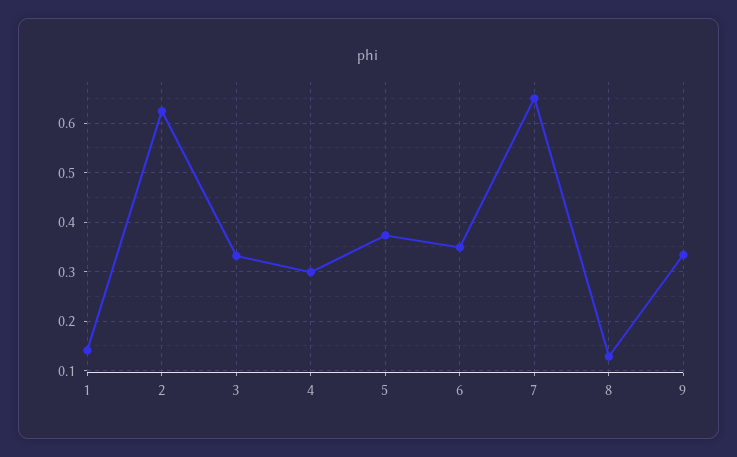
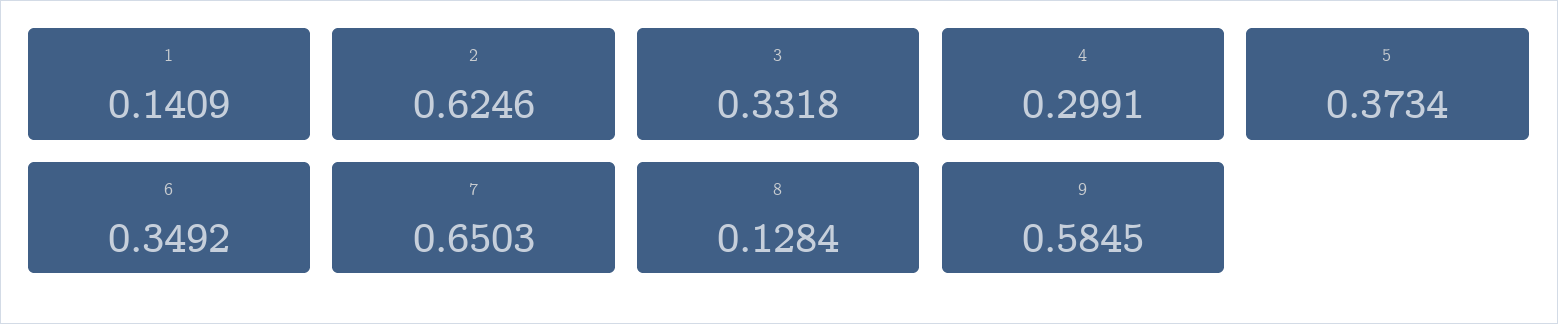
9: 0.34 -> 0.5845

